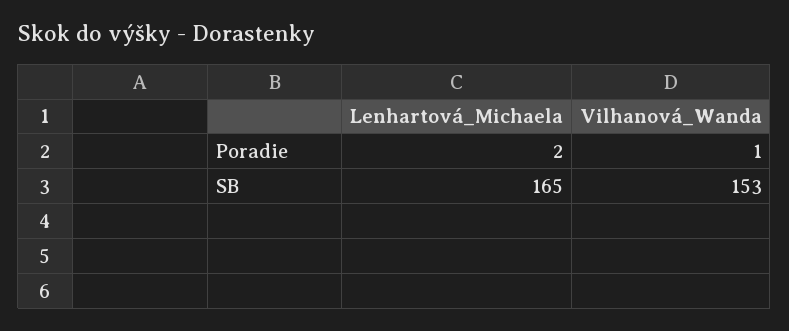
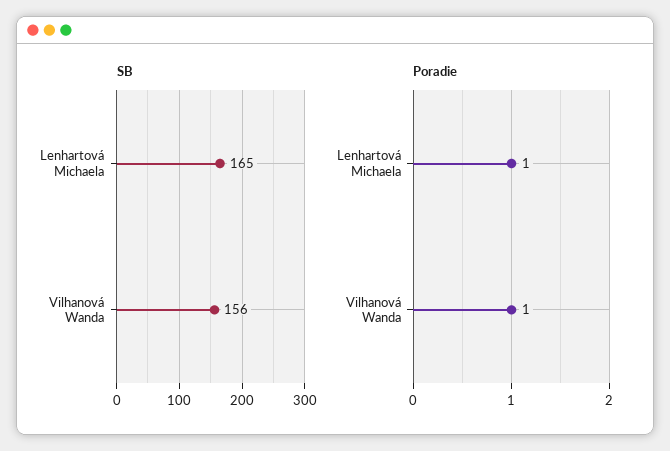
Poradie, Lenhartová_Michaela: 2 -> 1
SB, Vilhanová_Wanda: 153 -> 156

